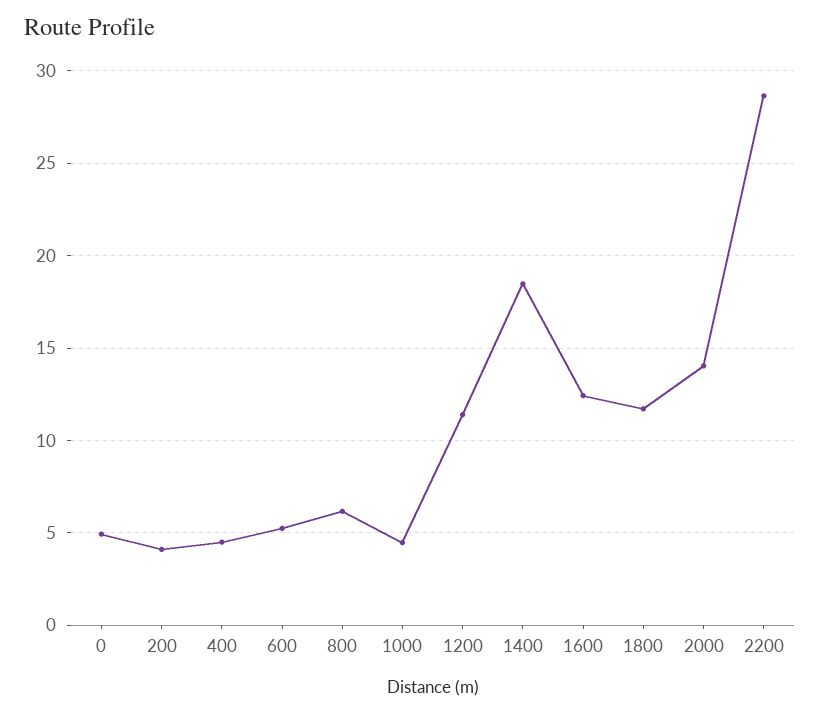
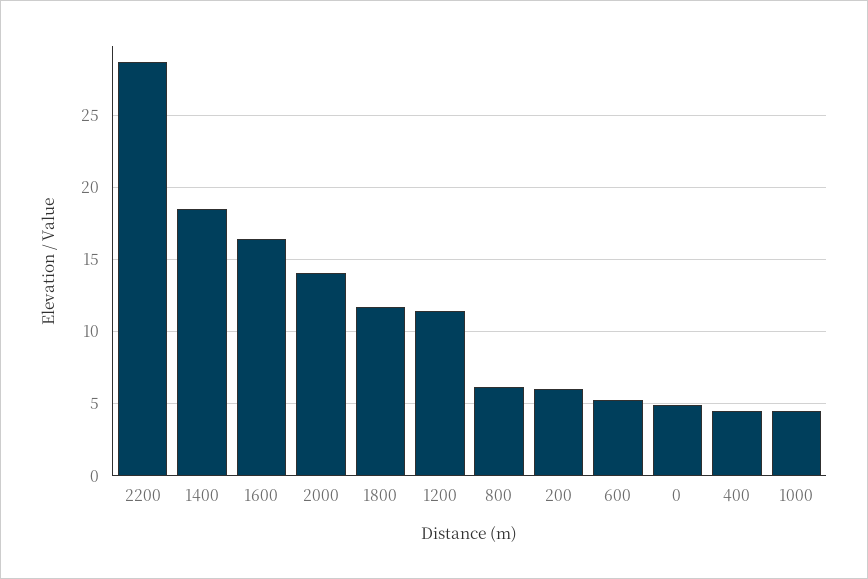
200: 4 -> 6
1600: 12.5 -> 16.5

